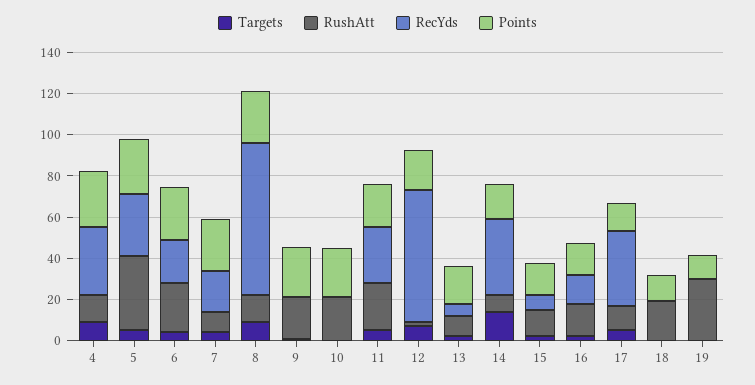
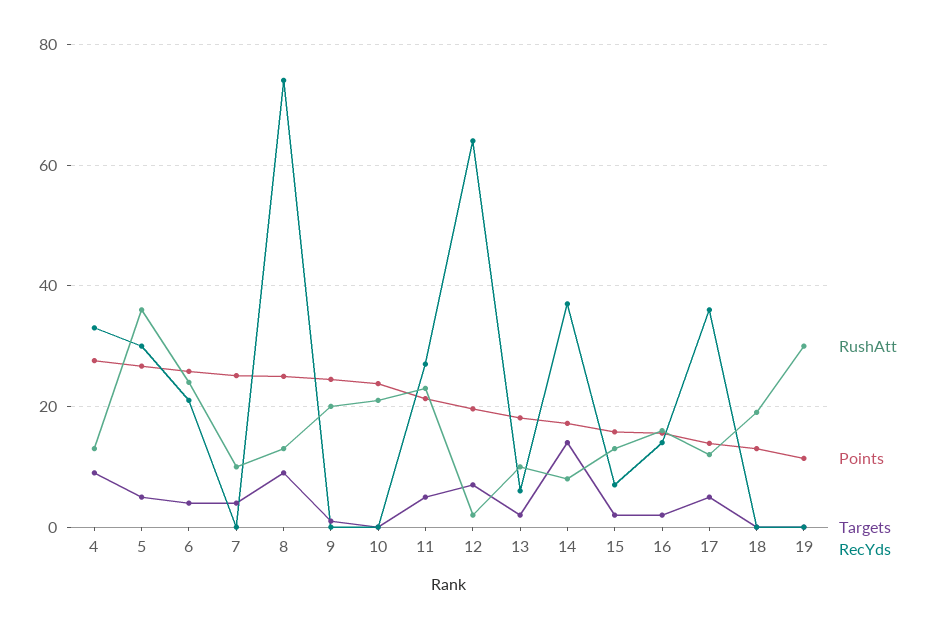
RecYds, 7: 20 -> 0

